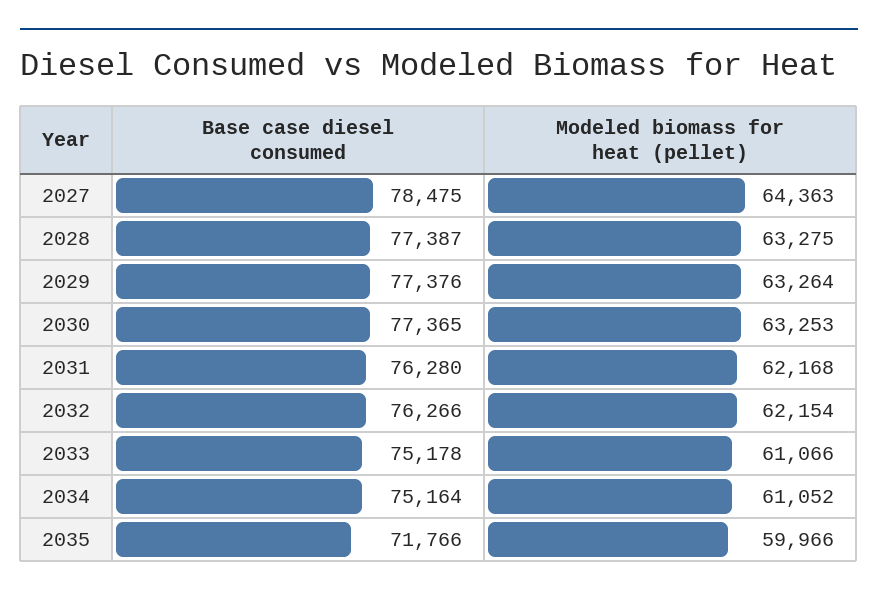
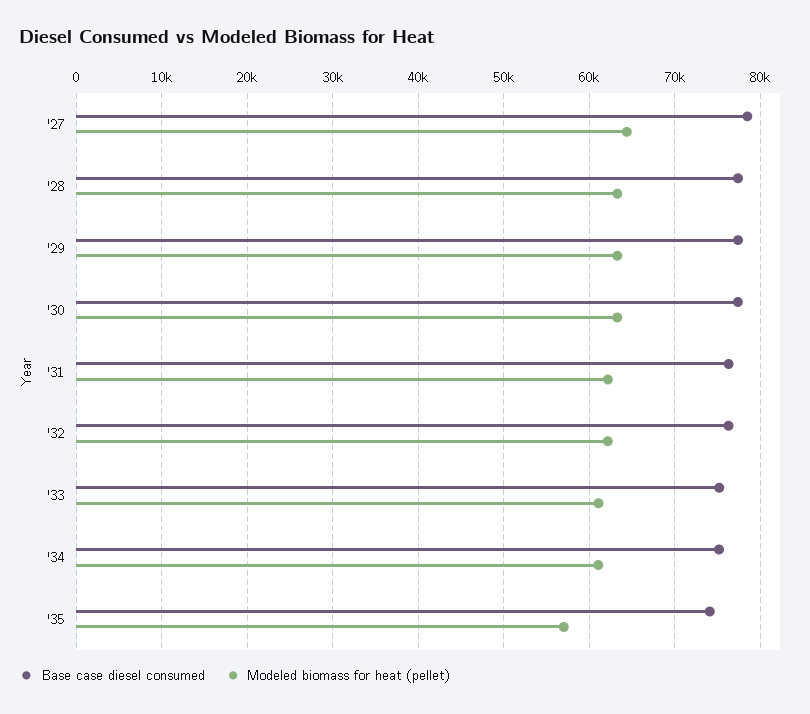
Base case diesel consumed, 2035: 71766 -> 74000
Modeled biomass for heat (pellet), 2035: 59966 -> 57000

